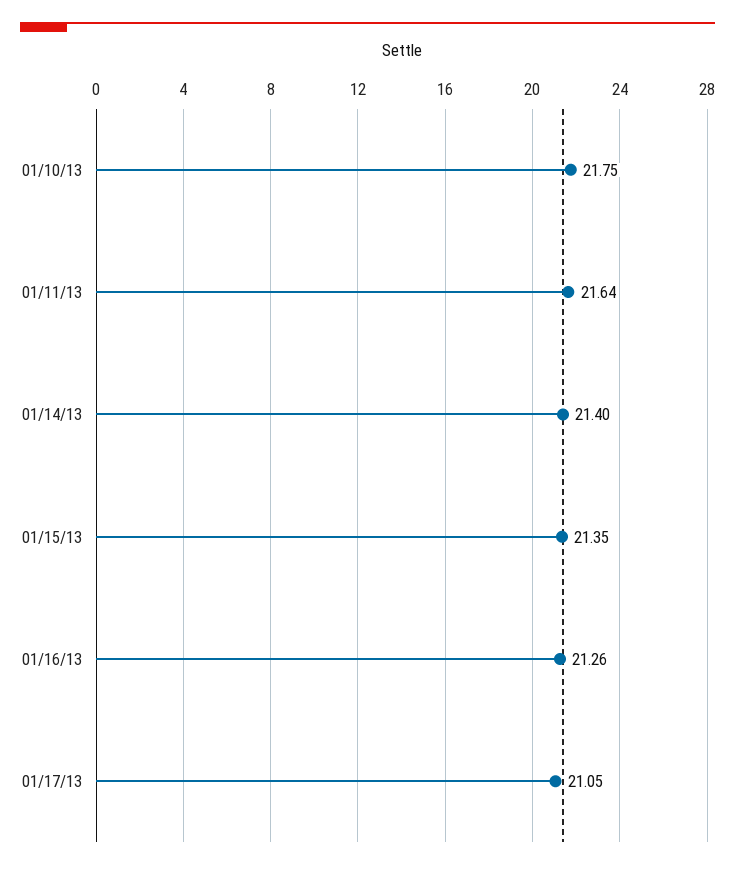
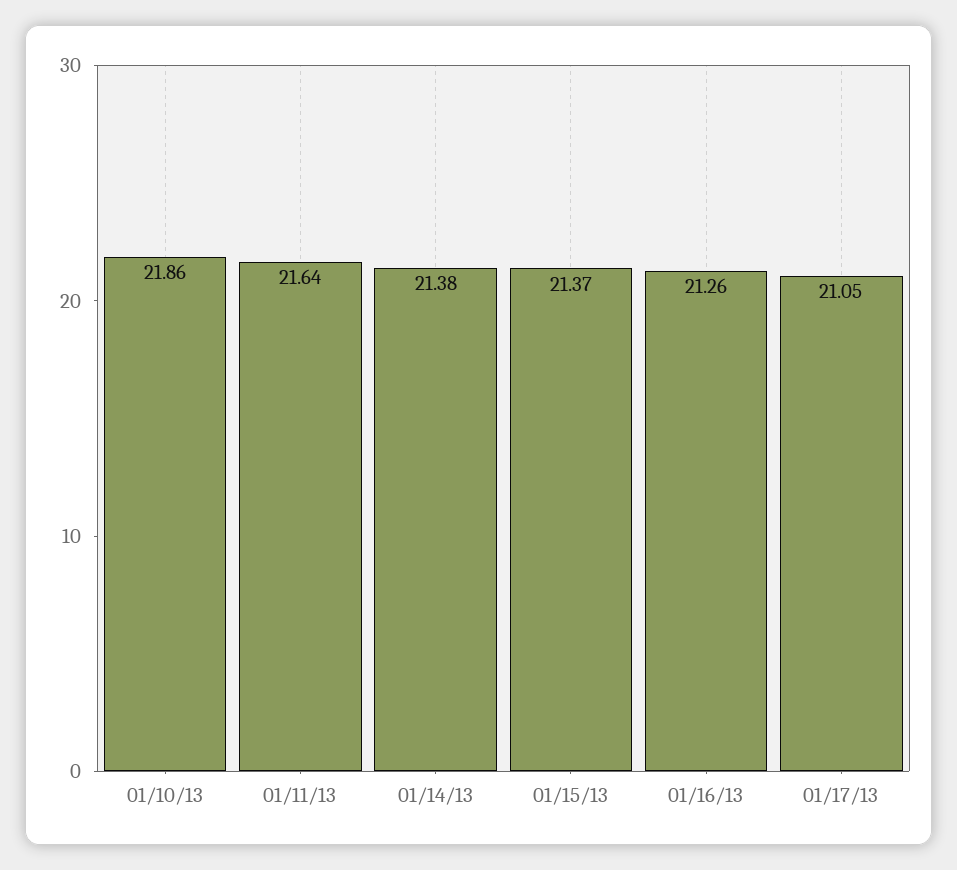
01/10/13: 21.75 -> 21.86
01/14/13: 21.4 -> 21.38
01/15/13: 21.35 -> 21.37

